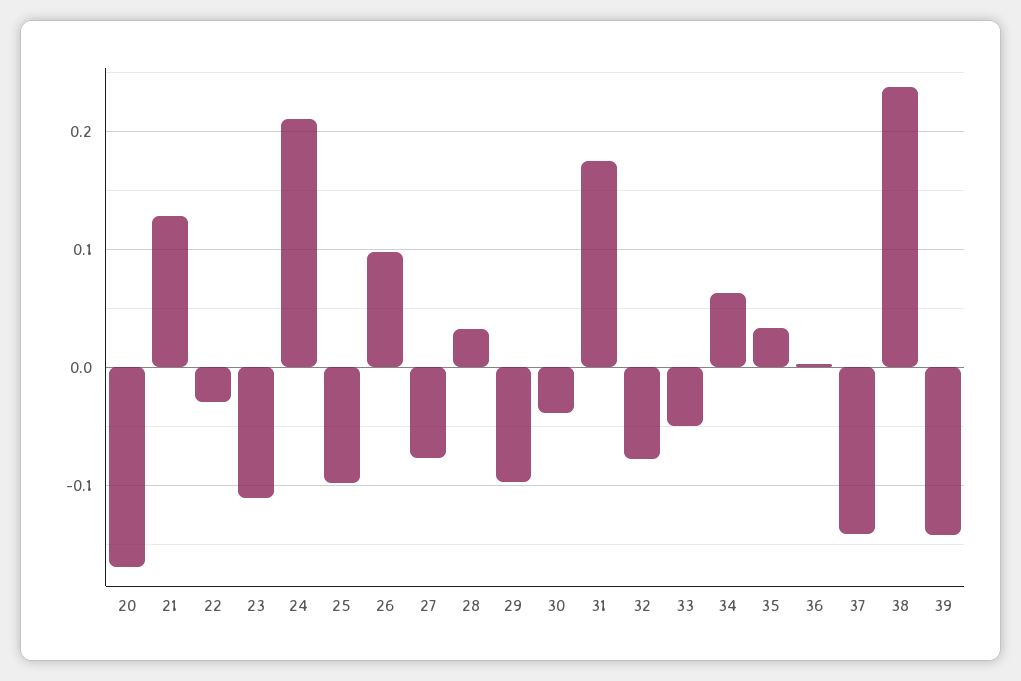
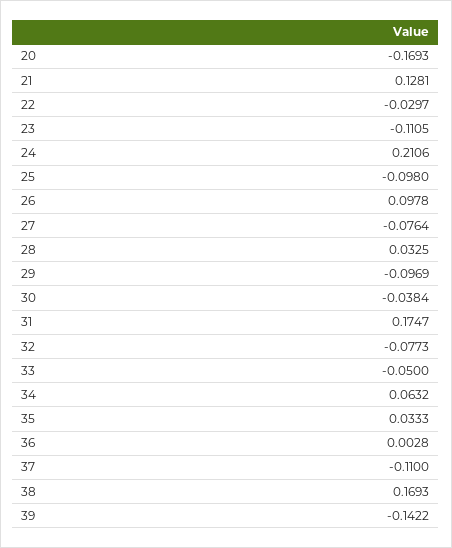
37: -0.14 -> -0.11
38: 0.24 -> 0.1693

